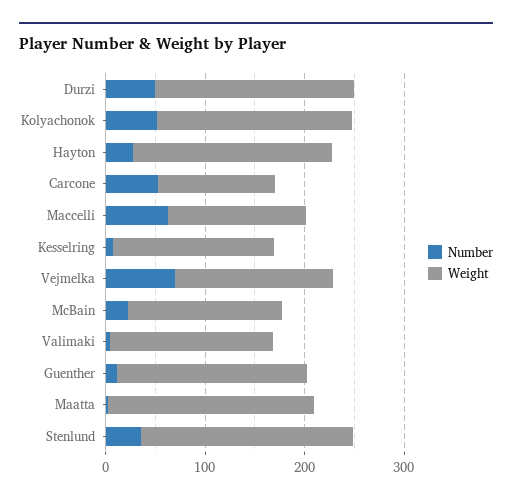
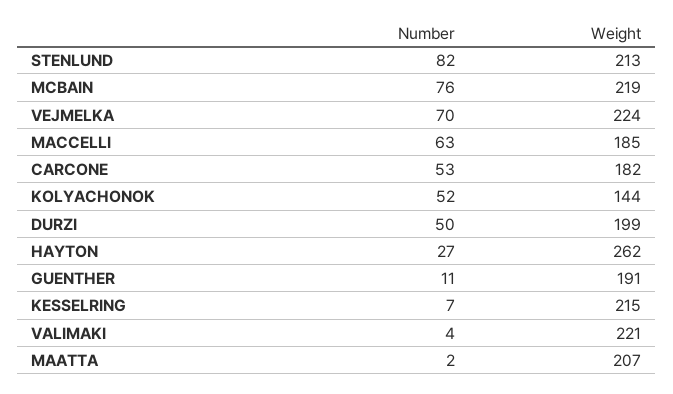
Weight, Kolyachonok: 200 -> 144
Weight, Hayton: 200 -> 262
Weight, Carcone: 120 -> 182
Weight, Maccelli: 140 -> 185
Weight, Kesselring: 160 -> 215
Weight, Vejmelka: 160 -> 224
Number, McBain: 20 -> 76
Weight, McBain: 160 -> 219
Weight, Valimaki: 160 -> 221
Number, Stenlund: 40 -> 82

